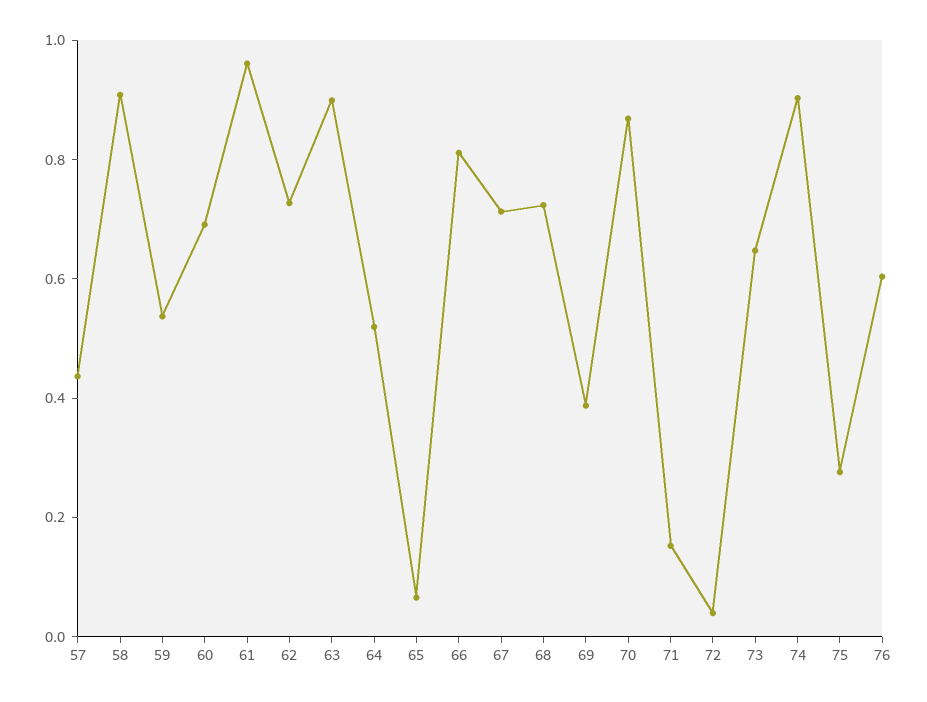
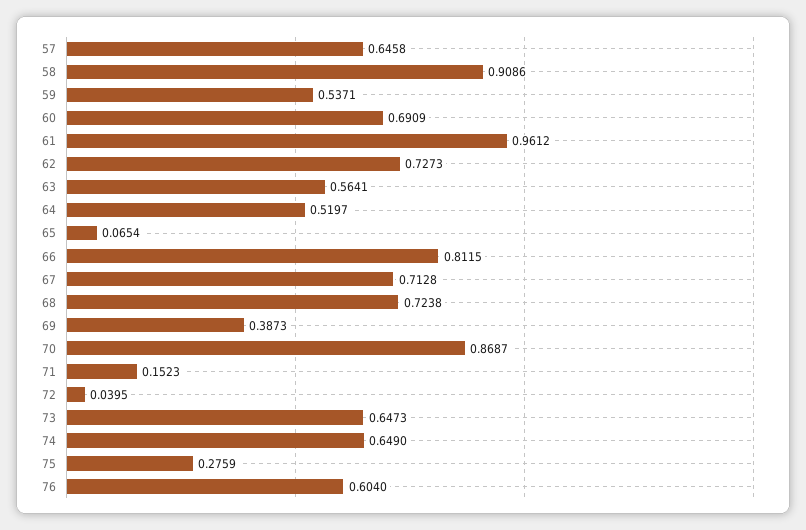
57: 0.45 -> 0.6458
63: 0.9 -> 0.5641
74: 0.9 -> 0.649

